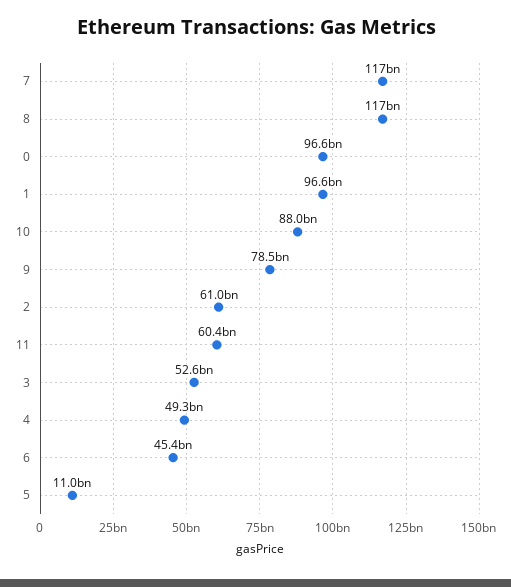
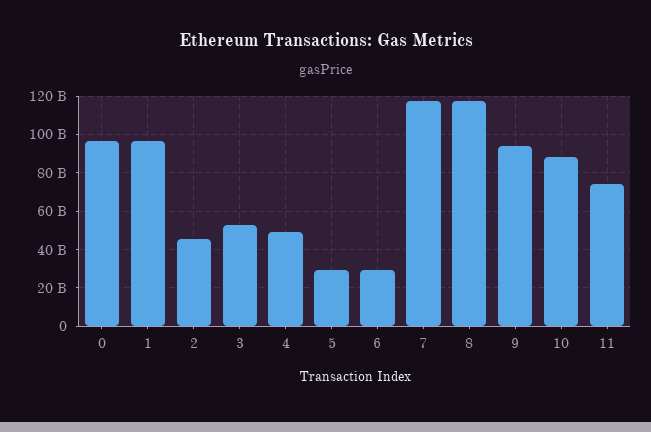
9: 78500000000 -> 95000000000
2: 61000000000 -> 45000000000
11: 60400000000 -> 75000000000
6: 45400000000 -> 30000000000
5: 11000000000 -> 30000000000

